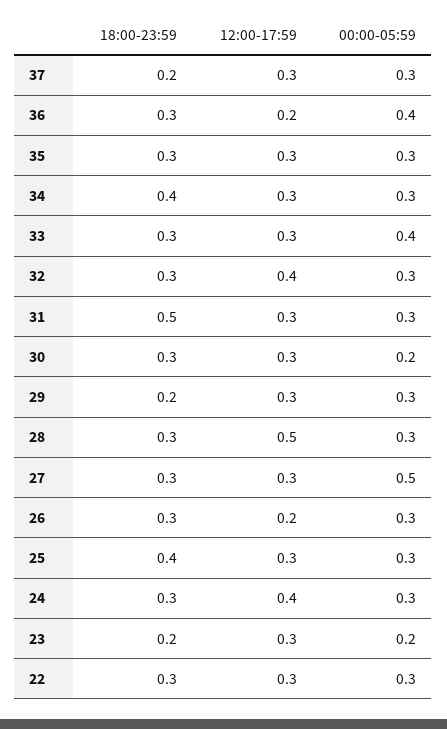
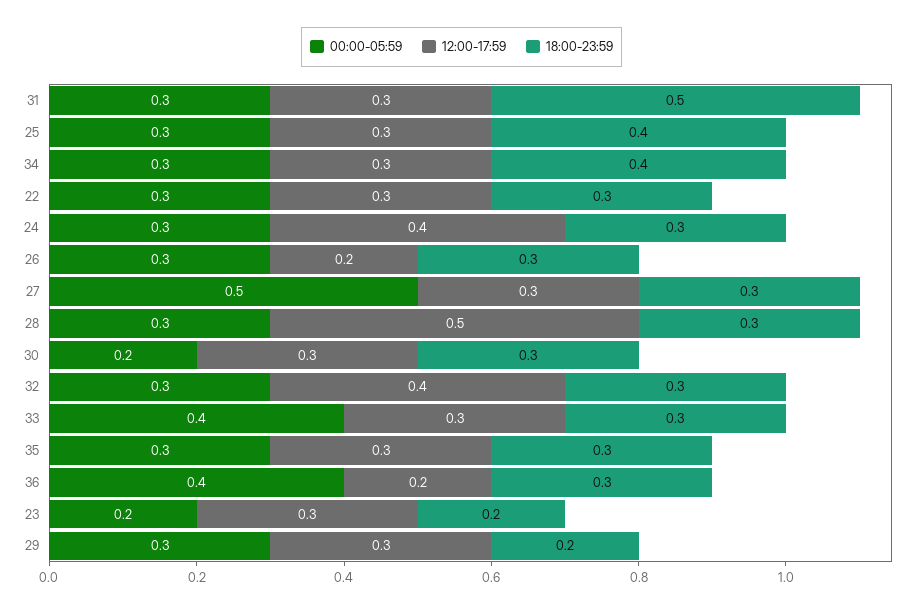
18:00-23:59, 37: 0.2 -> none
12:00-17:59, 37: 0.3 -> none
00:00-05:59, 37: 0.3 -> none

